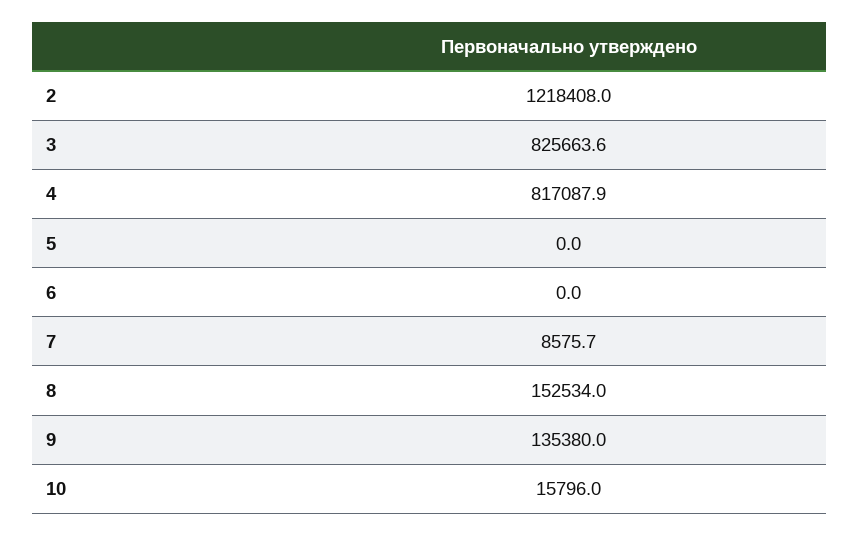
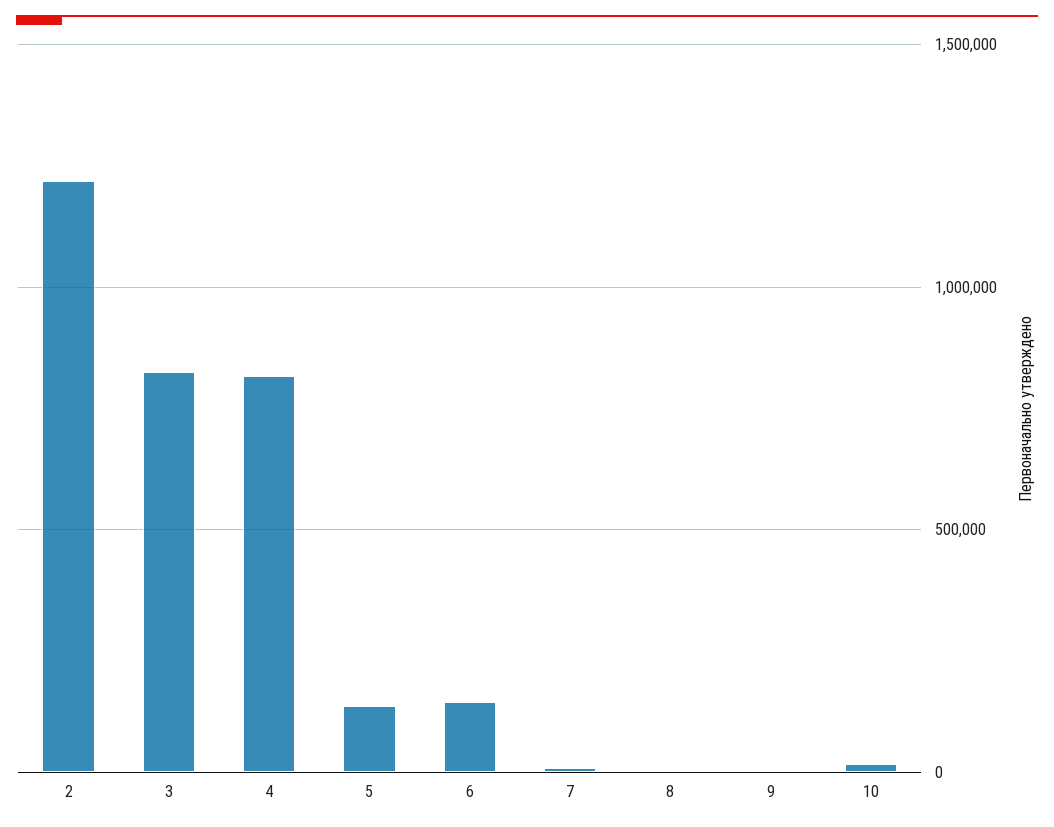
5: 0 -> 150000
6: 0 -> 150000
8: 152534 -> 0
9: 135380 -> 0

